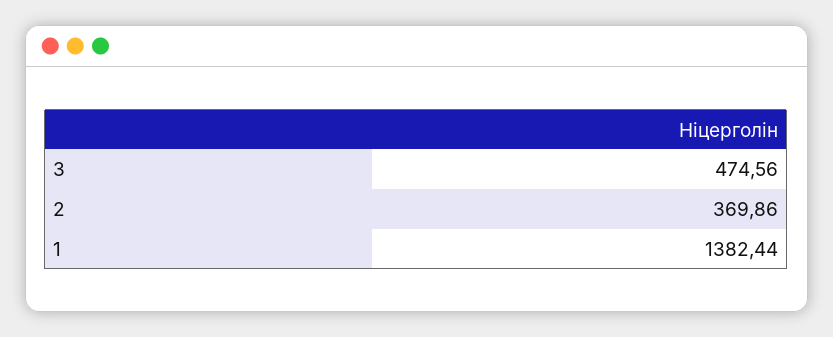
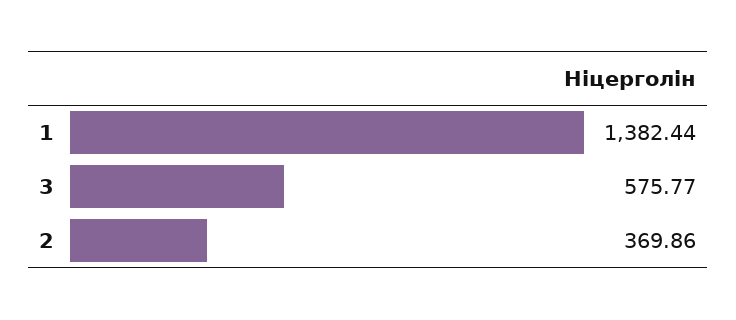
3: 474.56 -> 575.77

